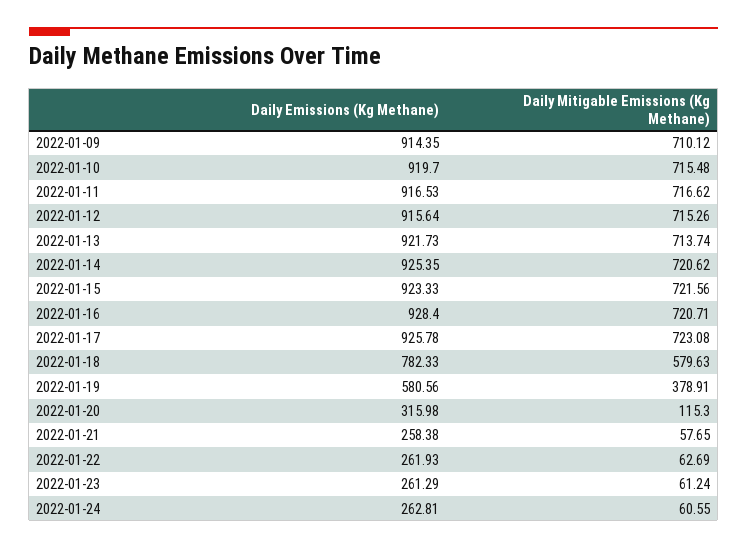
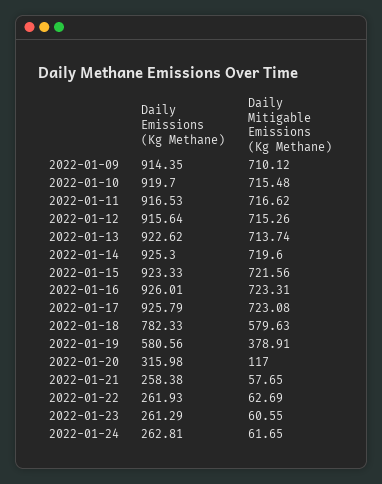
Daily Emissions (Kg Methane), 2022-01-13: 921.73 -> 922.62
Daily Emissions (Kg Methane), 2022-01-14: 925.35 -> 925.3
Daily Mitigable Emissions (Kg Methane), 2022-01-14: 720.62 -> 719.6
Daily Emissions (Kg Methane), 2022-01-16: 928.4 -> 926.01
Daily Mitigable Emissions (Kg Methane), 2022-01-16: 720.71 -> 723.31
Daily Emissions (Kg Methane), 2022-01-17: 925.78 -> 925.79
Daily Mitigable Emissions (Kg Methane), 2022-01-20: 115.3 -> 117
Daily Mitigable Emissions (Kg Methane), 2022-01-23: 61.24 -> 60.55
Daily Mitigable Emissions (Kg Methane), 2022-01-24: 60.55 -> 61.65

